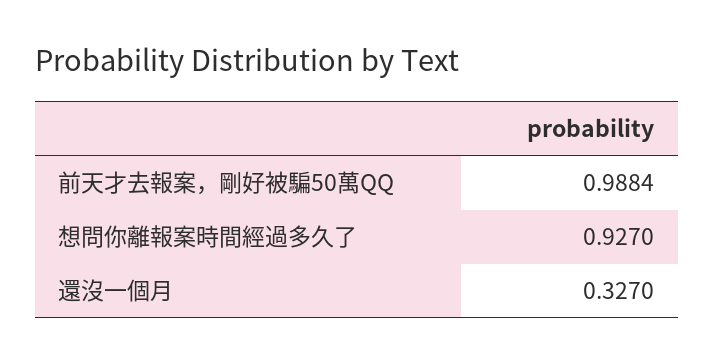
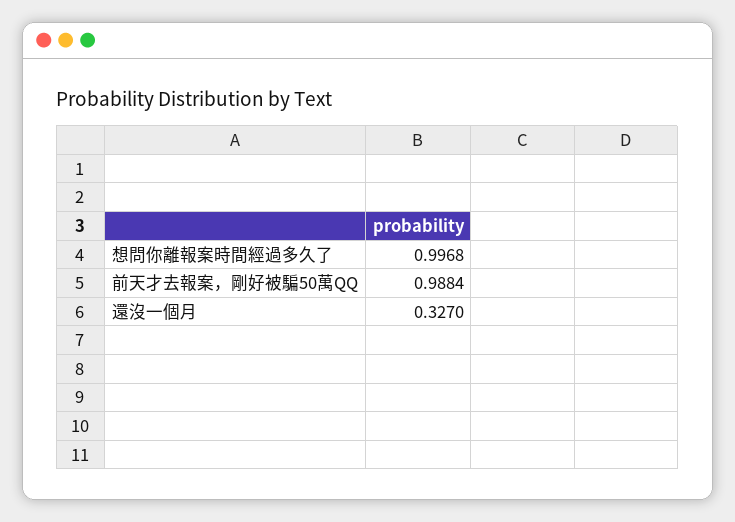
想問你離報案時間經過多久了: 0.927 -> 0.9968

